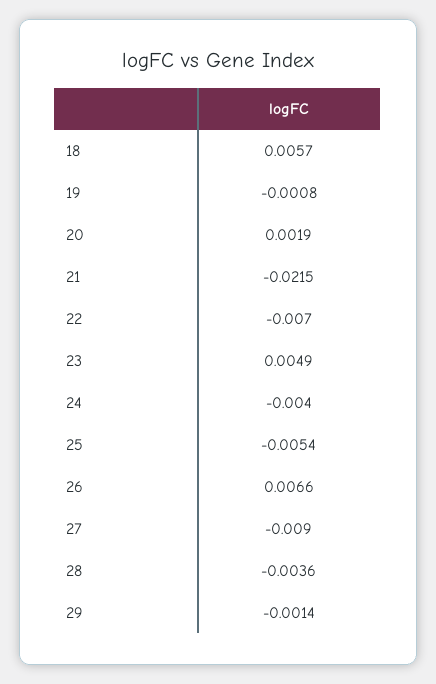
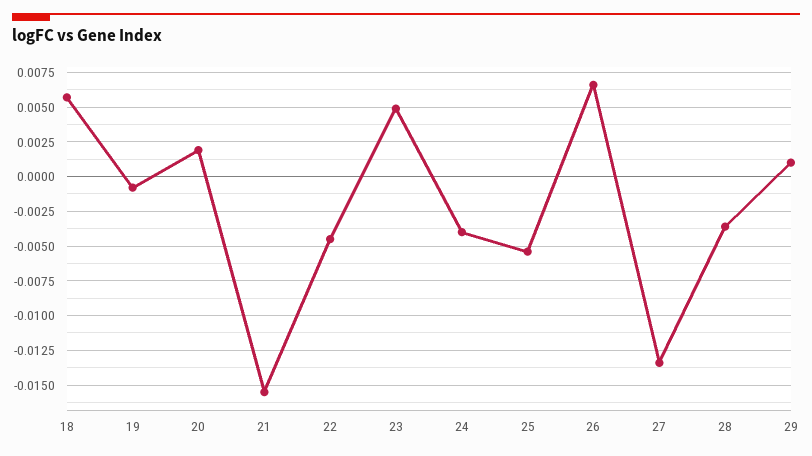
21: -0.0215 -> -0.0155
22: -0.007 -> -0.0045
27: -0.009 -> -0.0135
29: -0.0014 -> 0.001

